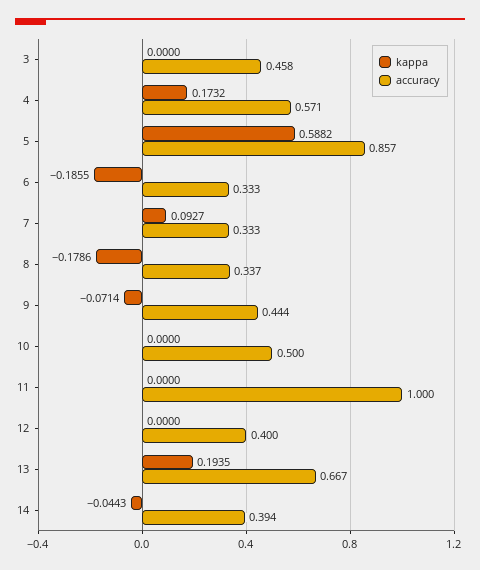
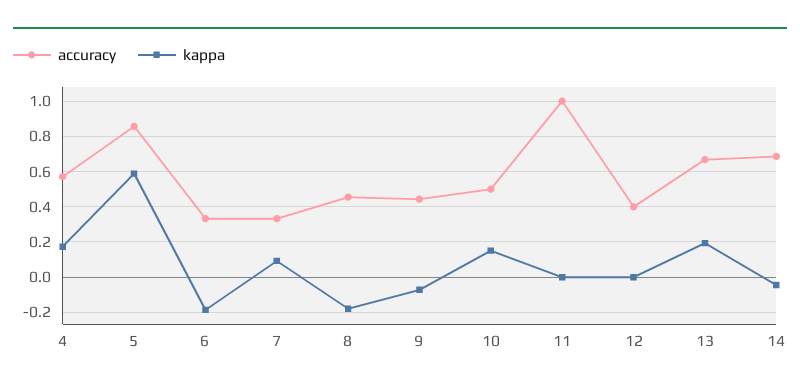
kappa, 3: 0 -> none
accuracy, 3: 0.458 -> none
accuracy, 8: 0.337 -> 0.45
kappa, 10: 0 -> 0.15
accuracy, 14: 0.394 -> 0.7

